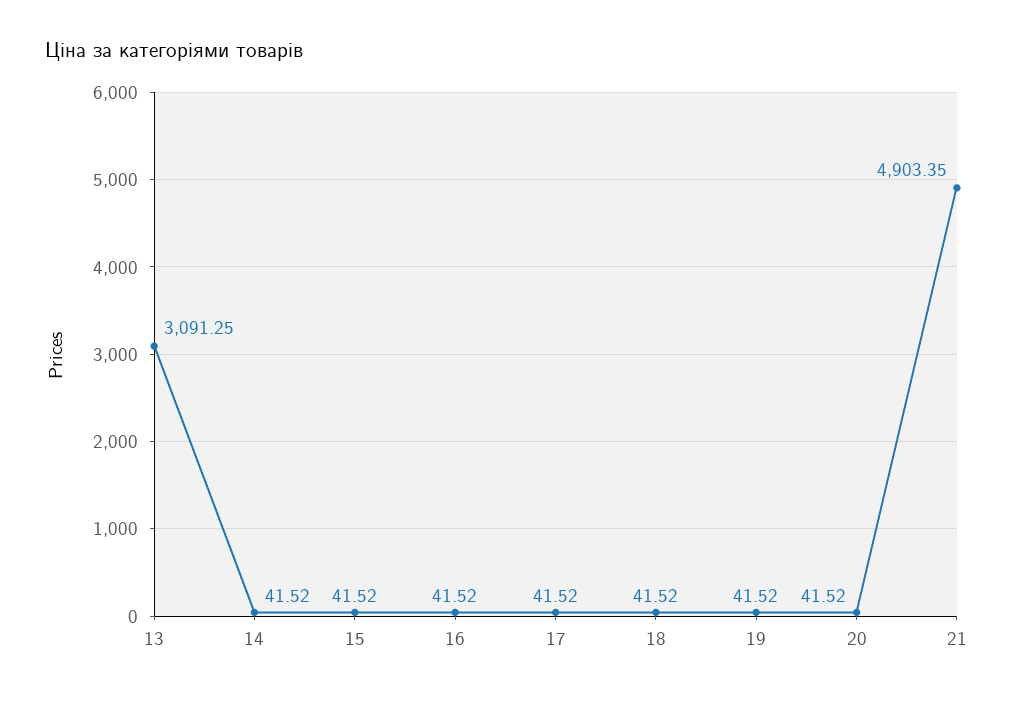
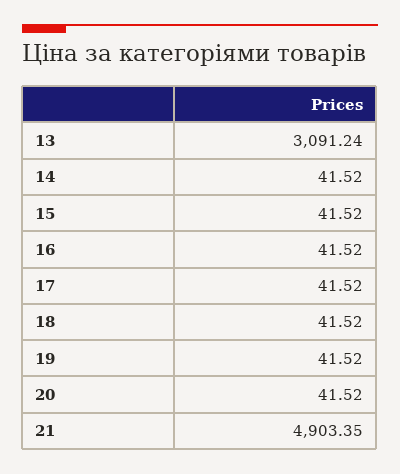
13: 3091.25 -> 3091.24

